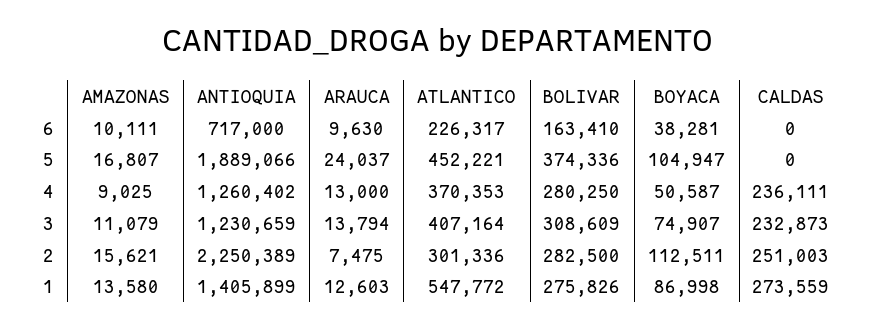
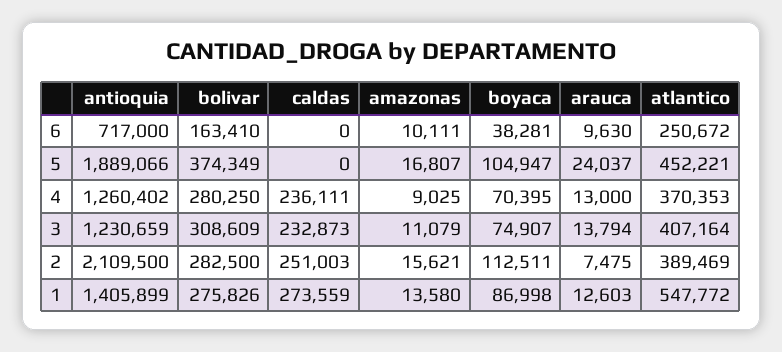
ATLANTICO, 6: 226317 -> 250672
BOLIVAR, 5: 374336 -> 374349
BOYACA, 4: 50587 -> 70395
ANTIOQUIA, 2: 2250389 -> 2109500
ATLANTICO, 2: 301336 -> 389469

